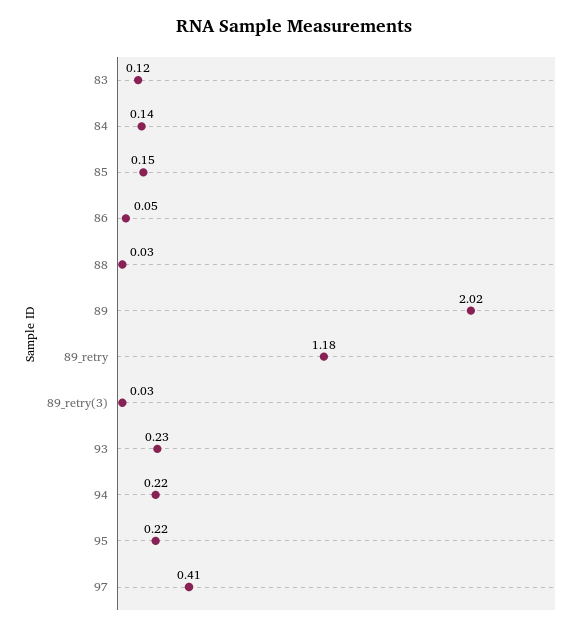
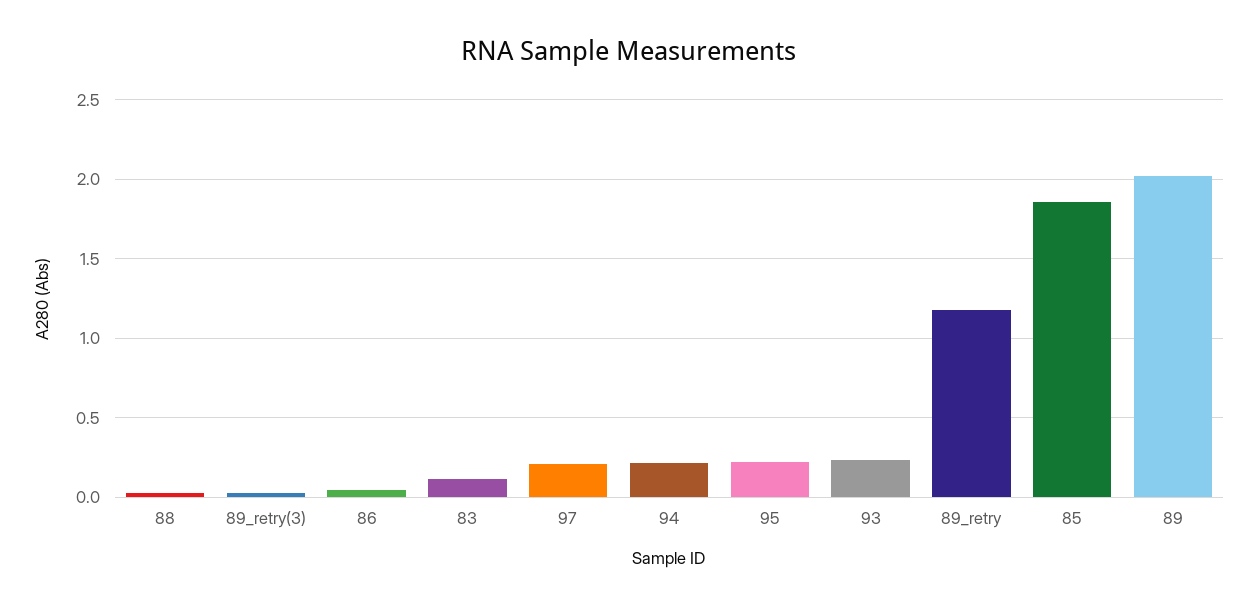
84: 0.14 -> none
85: 0.15 -> 1.85
97: 0.41 -> 0.2

